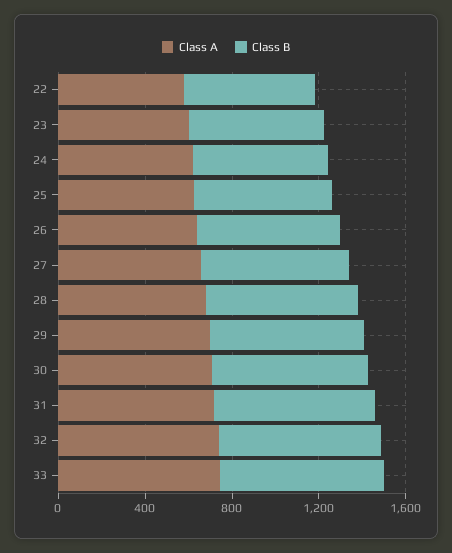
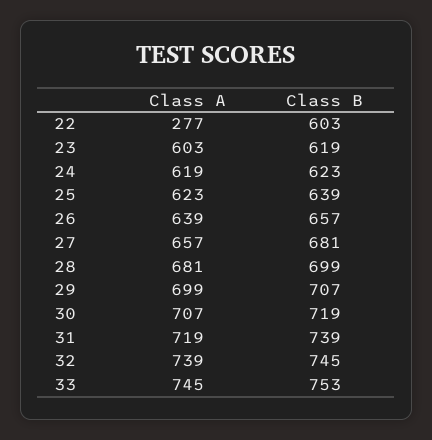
Class A, 22: 600 -> 277

